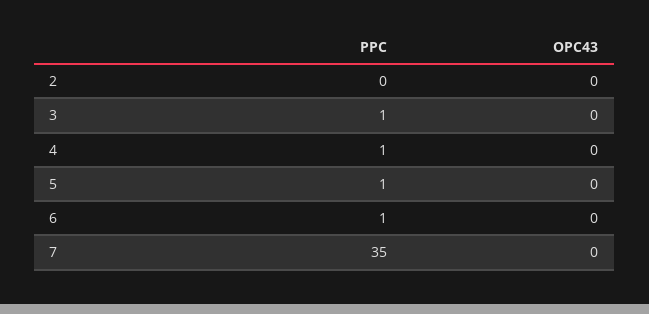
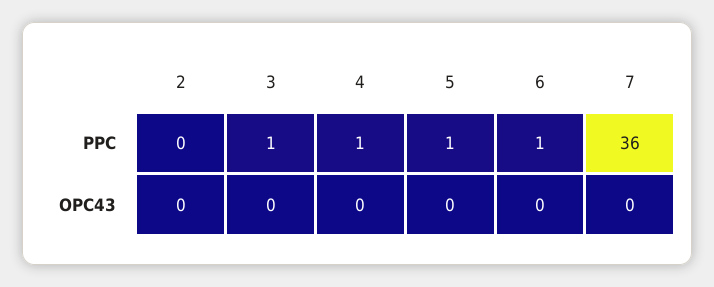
PPC, 7: 35 -> 36

